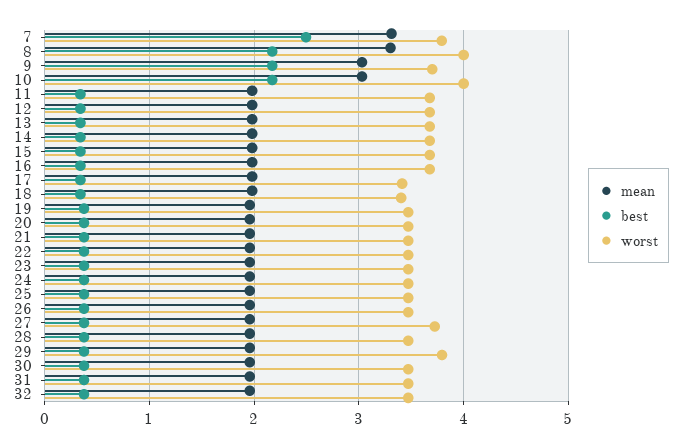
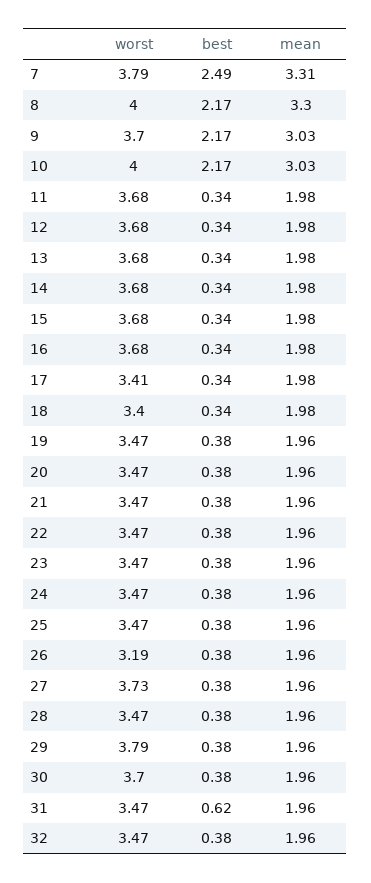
worst, 26: 3.5 -> 3.19
worst, 30: 3.5 -> 3.7
best, 31: 0.4 -> 0.62

